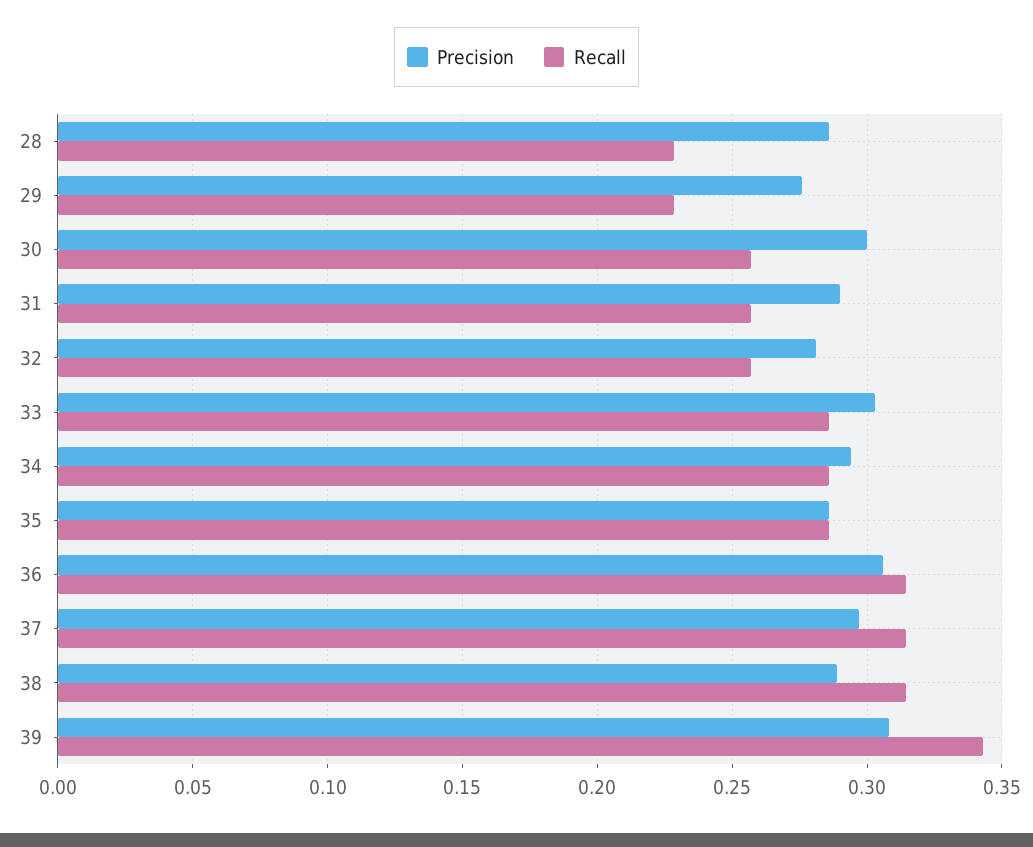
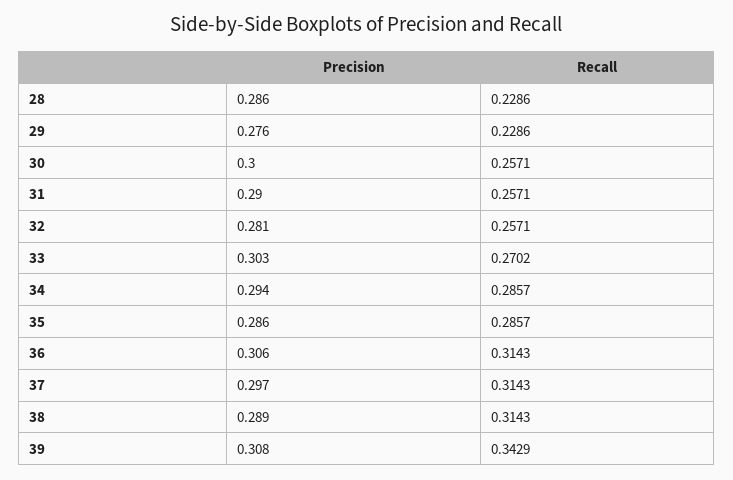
Recall, 33: 0.285 -> 0.2702

